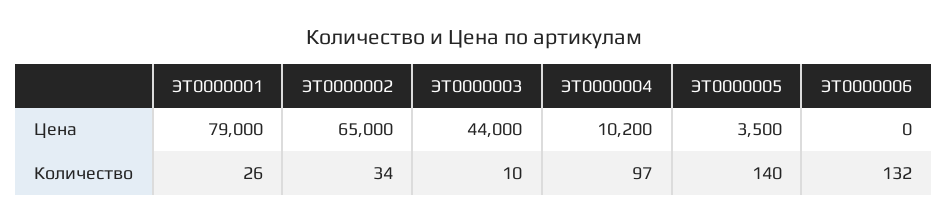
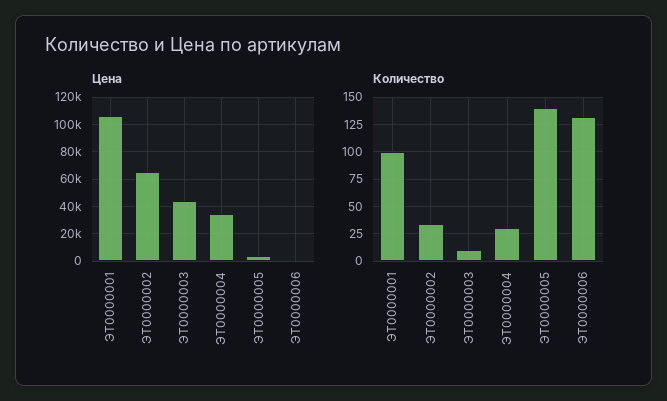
Цена, ЭТ0000001: 79000 -> 105000
Цена, ЭТ0000004: 10200 -> 35000
Количество, ЭТ0000001: 26 -> 100
Количество, ЭТ0000004: 97 -> 25

